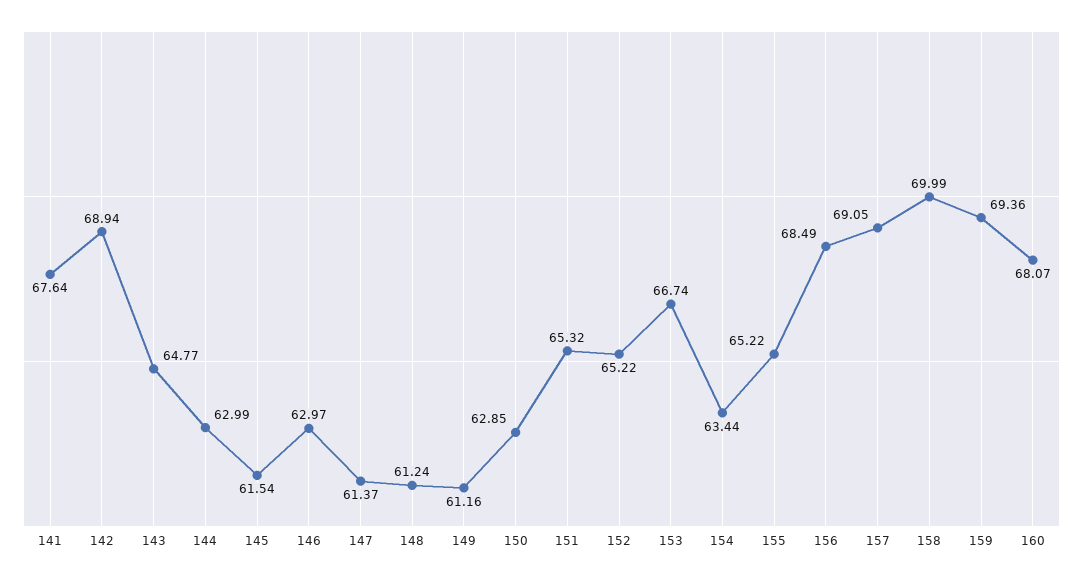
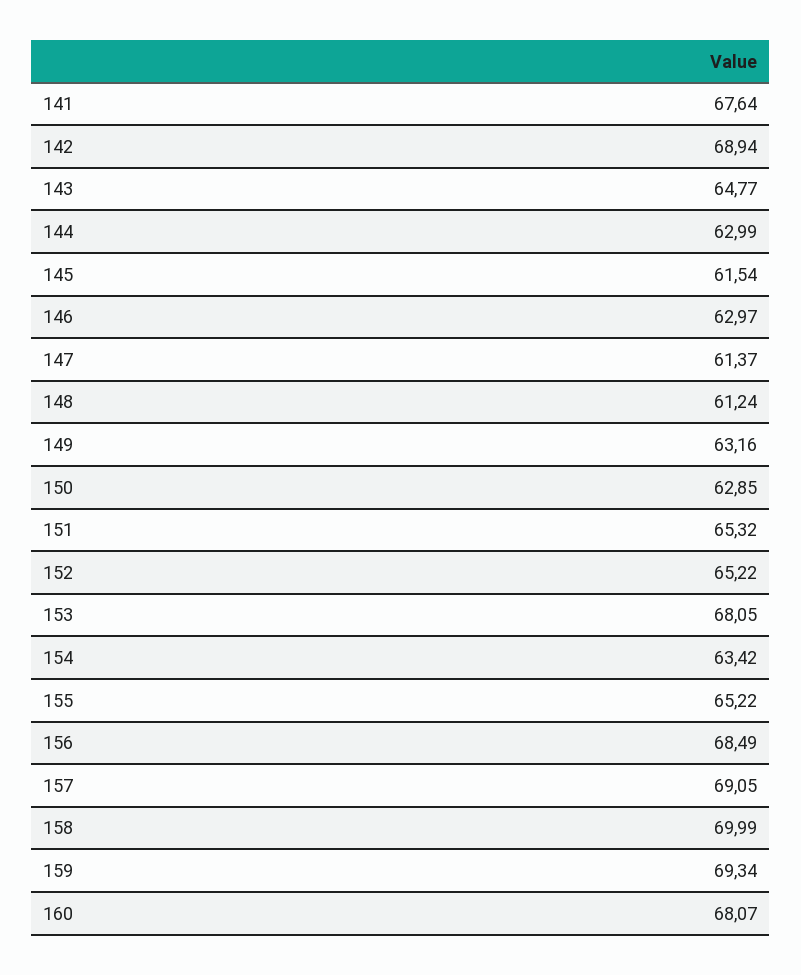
149: 61.16 -> 63.16
153: 66.74 -> 68.05
154: 63.44 -> 63.42
159: 69.36 -> 69.34

